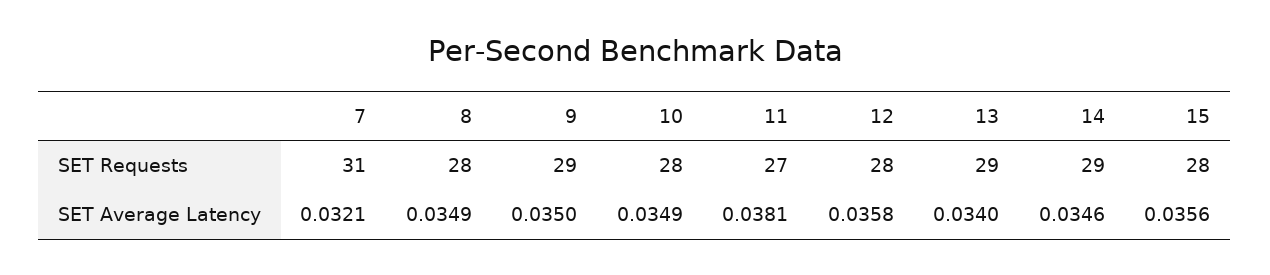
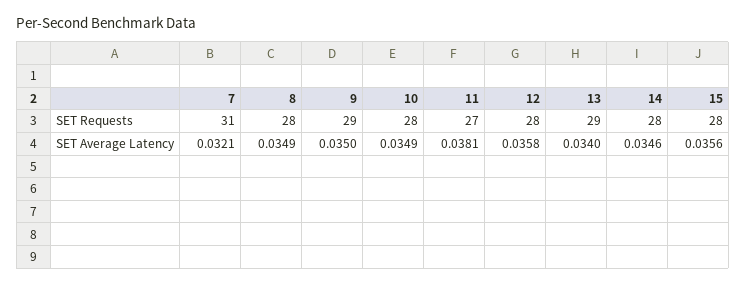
14, SET Requests: 29 -> 28

